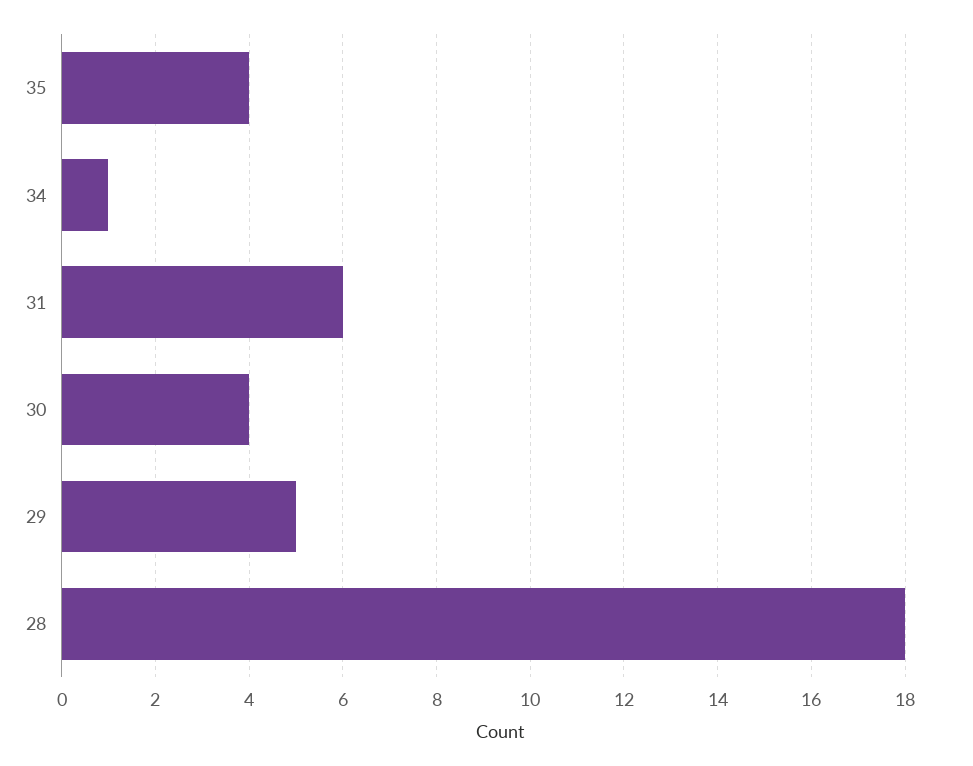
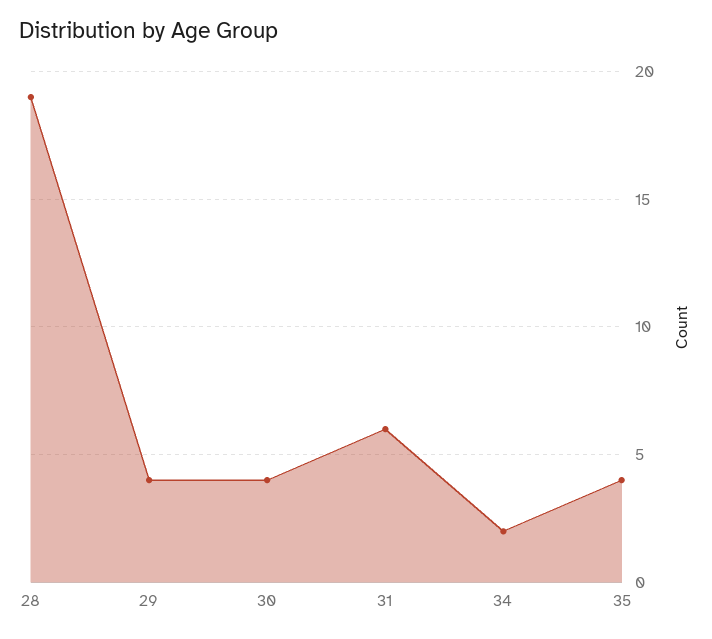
34: 1 -> 2
29: 5 -> 4
28: 18 -> 19

